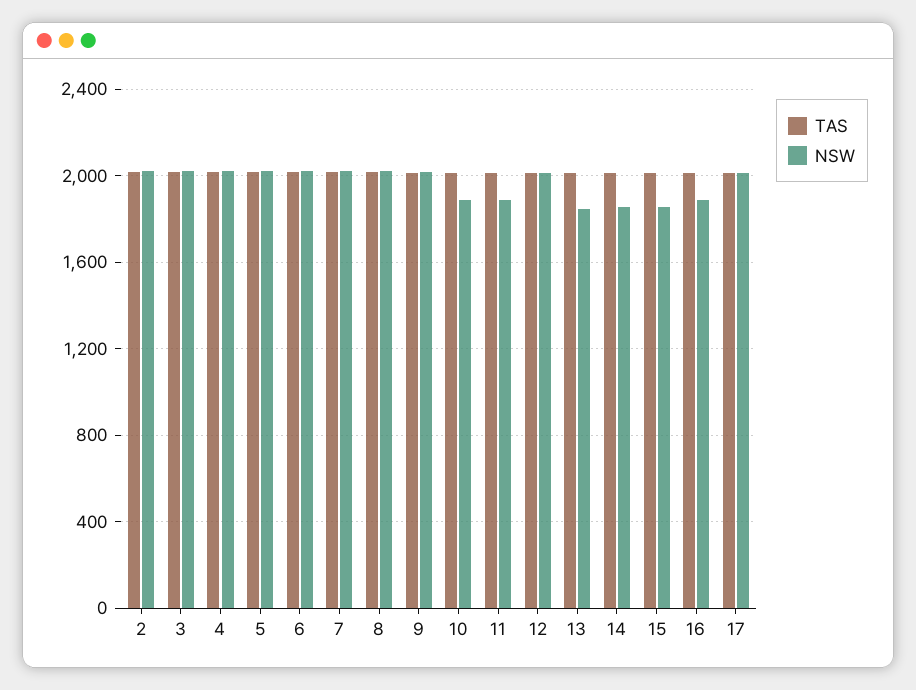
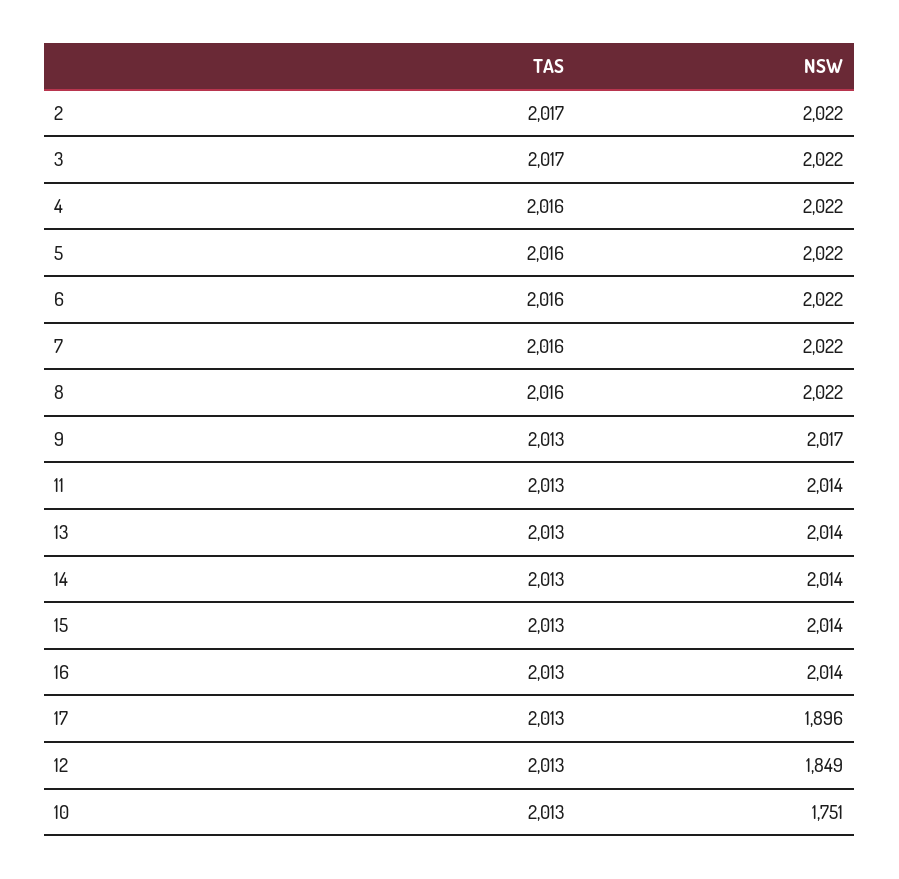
NSW, 10: 1900 -> 1751
NSW, 11: 1900 -> 2014
NSW, 12: 2000 -> 1849
NSW, 13: 1850 -> 2014
NSW, 14: 1850 -> 2014
NSW, 15: 1850 -> 2014
NSW, 16: 1900 -> 2014
NSW, 17: 2000 -> 1896

